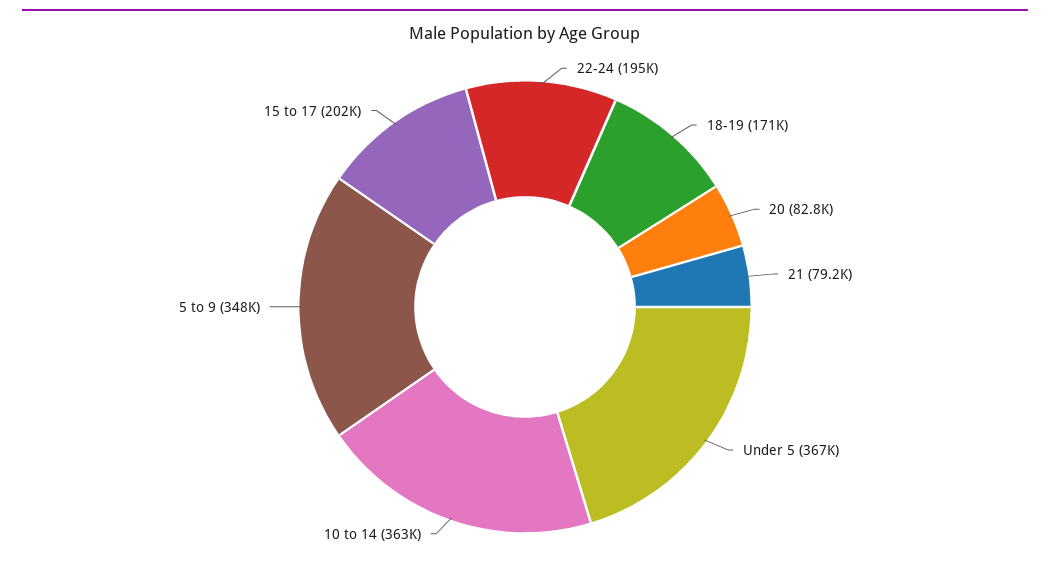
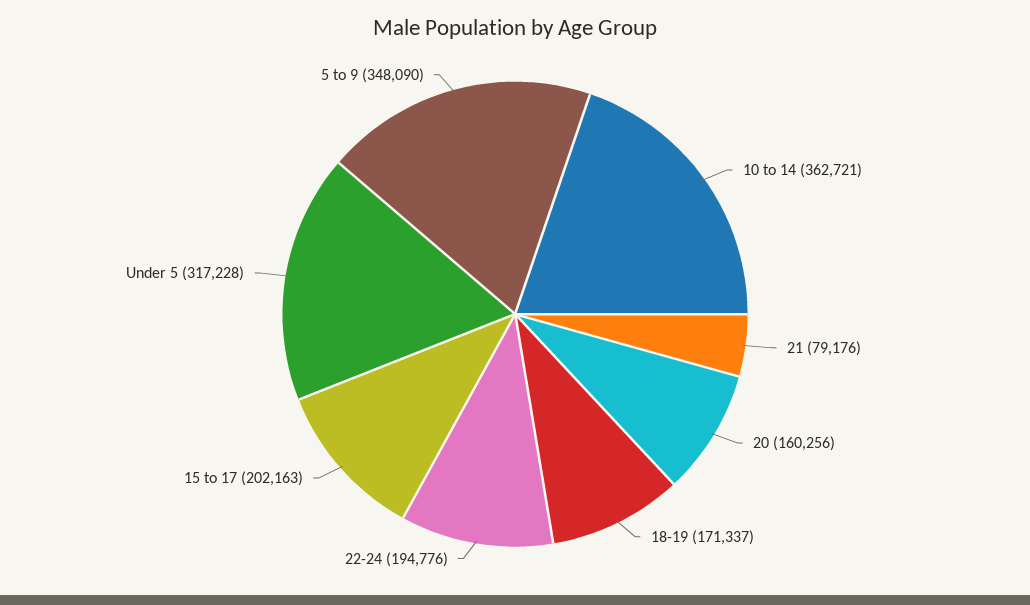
20: 82800 -> 160256
Under 5: 367000 -> 317228

